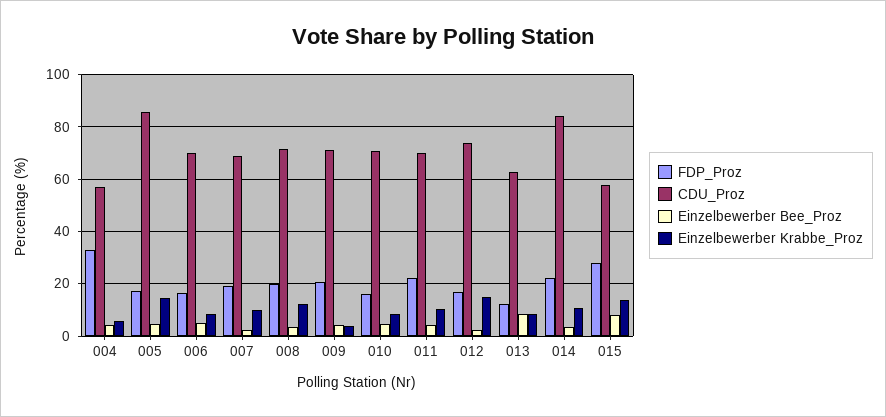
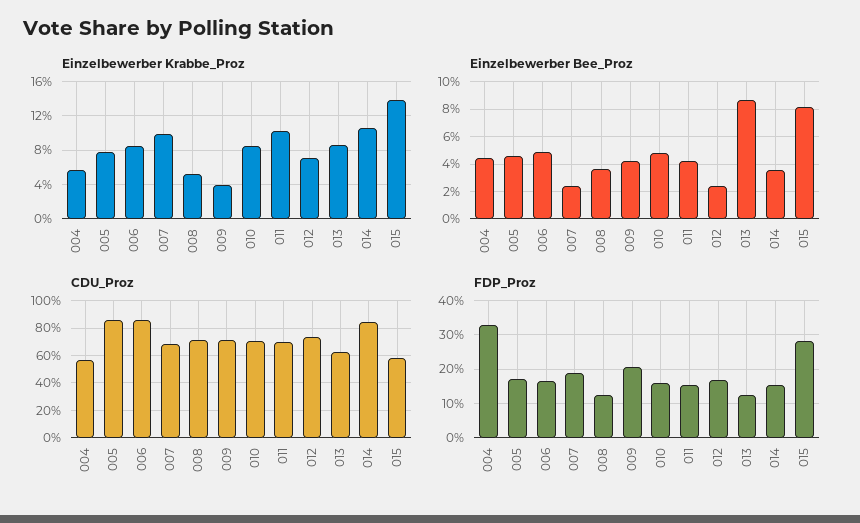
Einzelbewerber Krabbe_Proz, 005: 15 -> 8
CDU_Proz, 006: 70 -> 85
FDP_Proz, 008: 20 -> 12
Einzelbewerber Krabbe_Proz, 008: 12.5 -> 5
FDP_Proz, 011: 22.5 -> 16
Einzelbewerber Krabbe_Proz, 012: 15 -> 7
FDP_Proz, 014: 22.5 -> 16

